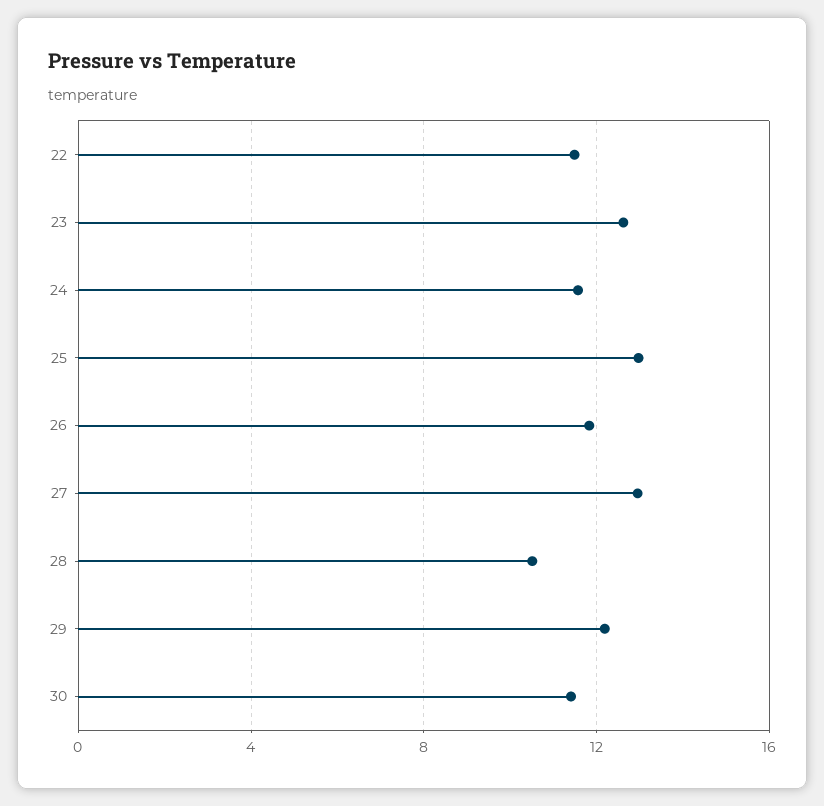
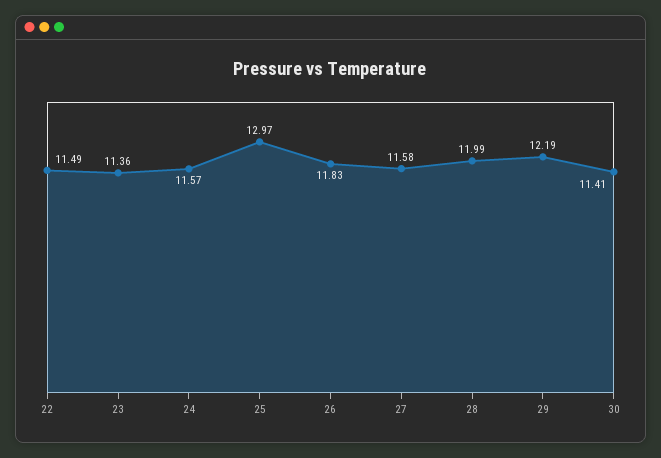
23: 12.5 -> 11.36
27: 13 -> 11.58
28: 10.5 -> 11.99

